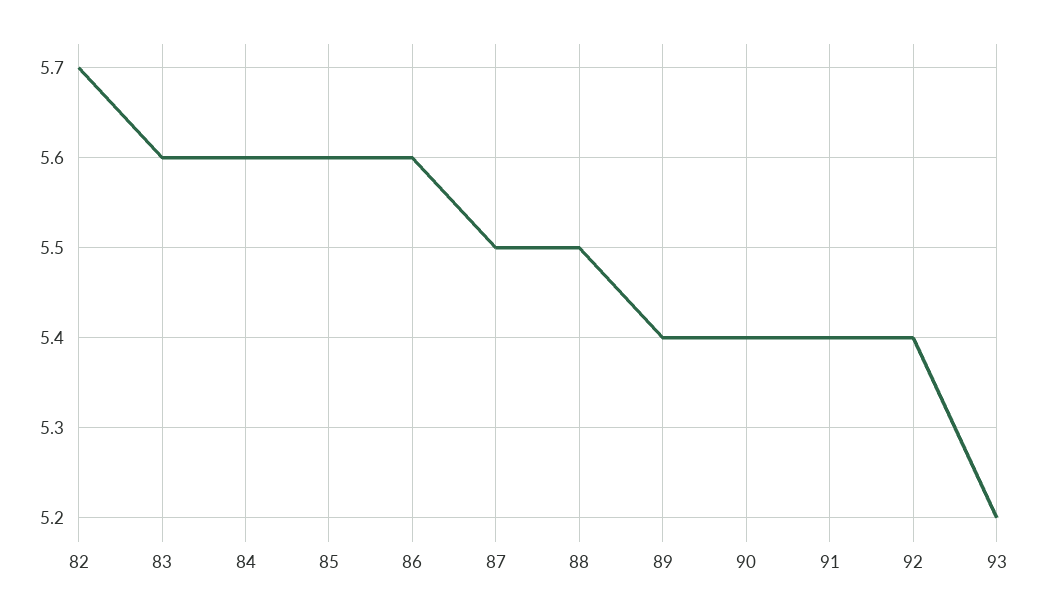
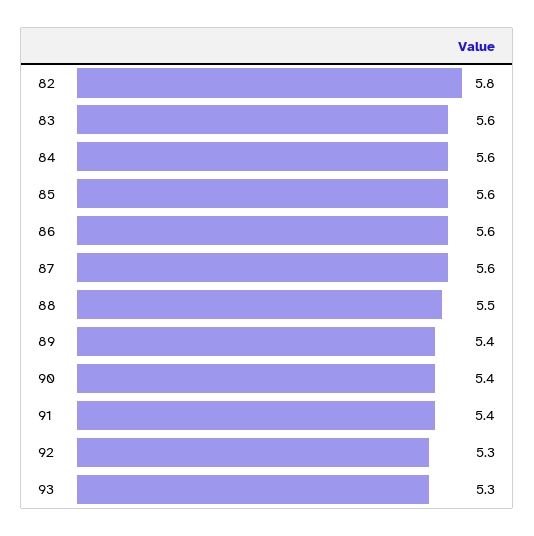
82: 5.7 -> 5.8
87: 5.5 -> 5.6
92: 5.4 -> 5.3
93: 5.2 -> 5.3

